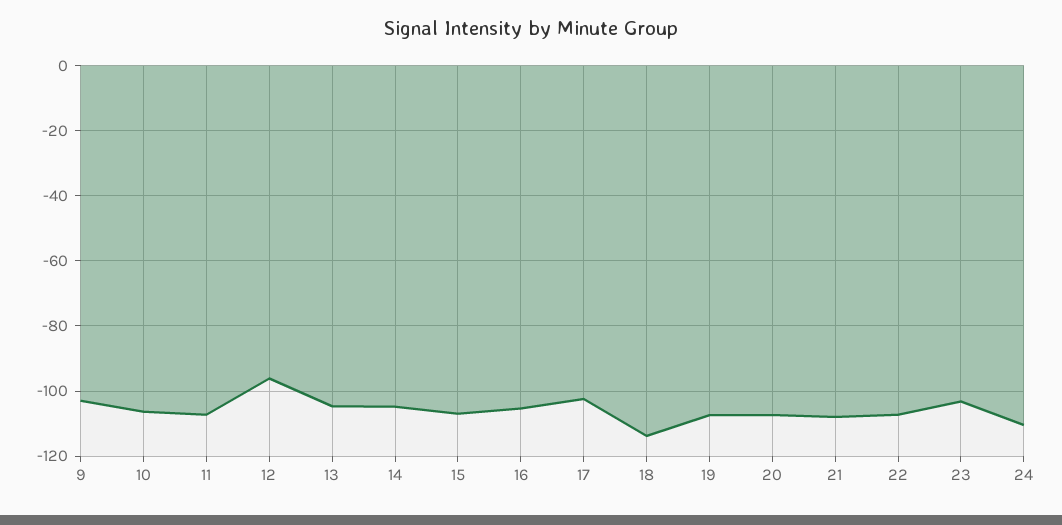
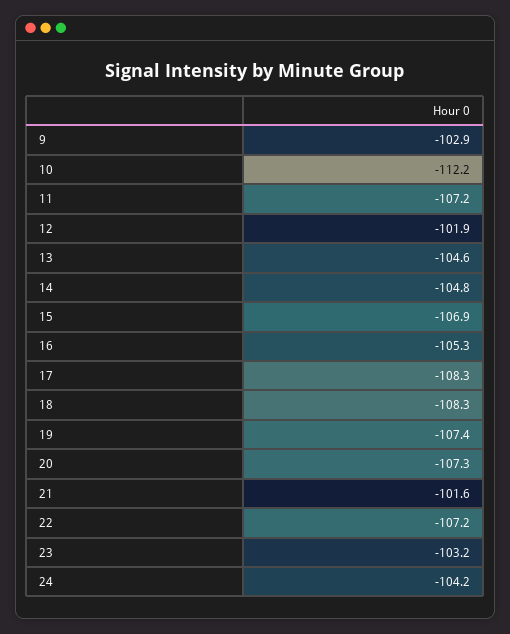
10: -106 -> -112.2
12: -96 -> -101.9
17: -102 -> -108.3
18: -114 -> -108.3
21: -108 -> -101.6
24: -110 -> -104.2

